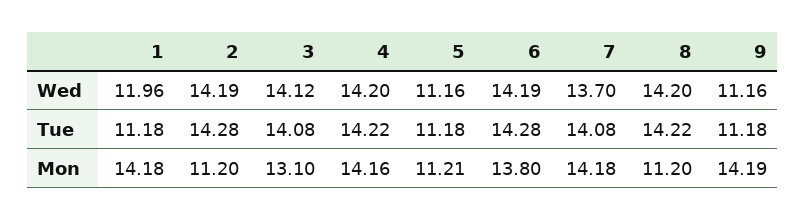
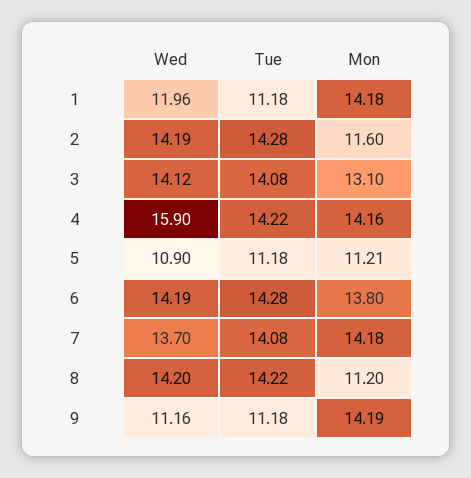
4, Wed: 14.2 -> 15.9
5, Wed: 11.16 -> 10.9
2, Mon: 11.2 -> 11.6

